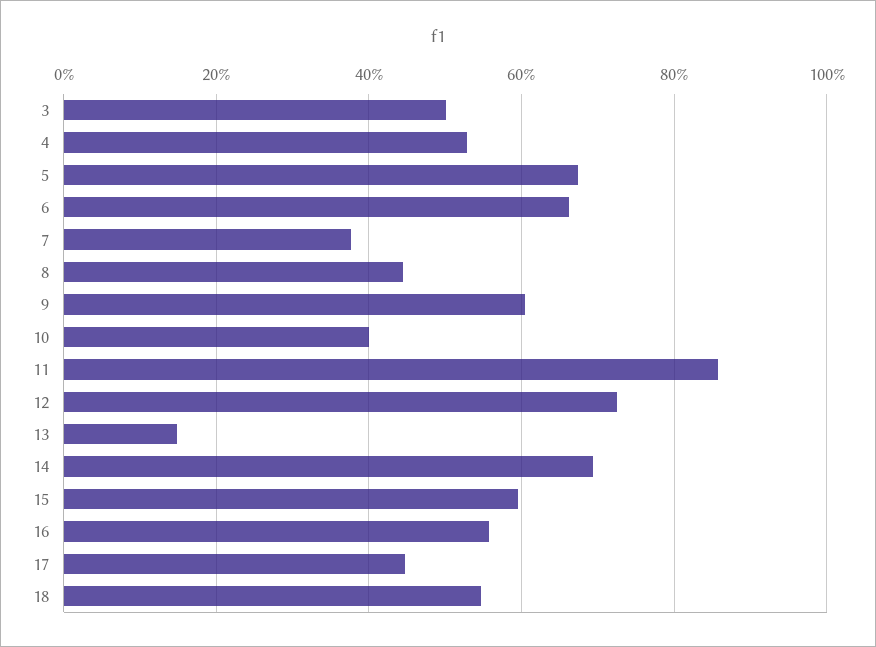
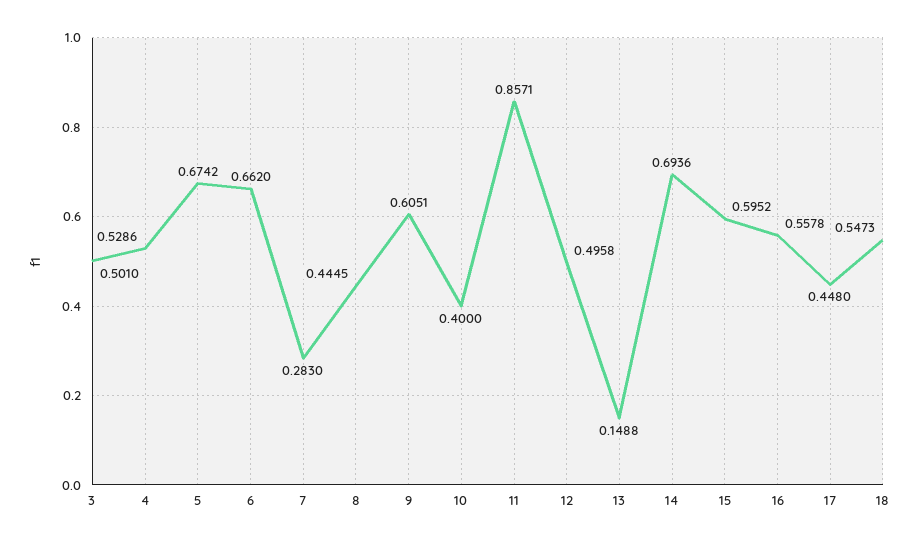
7: 0.38 -> 0.283
12: 0.72 -> 0.4958

